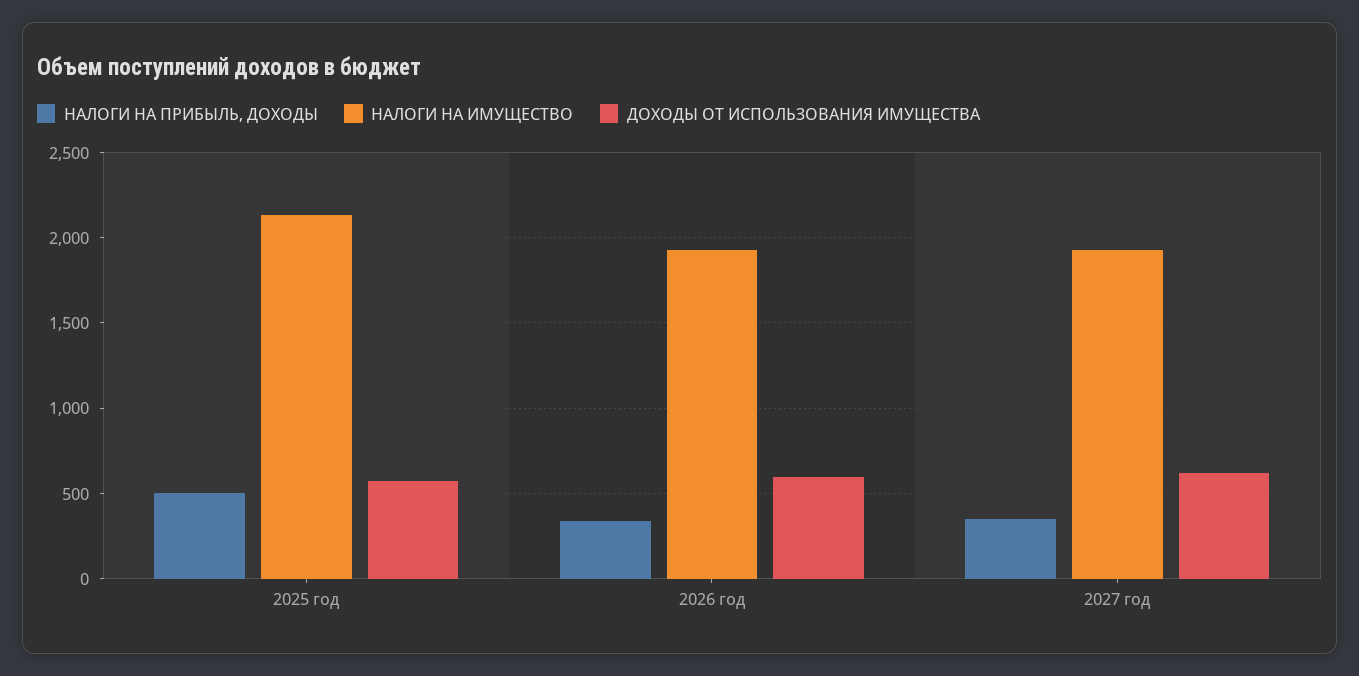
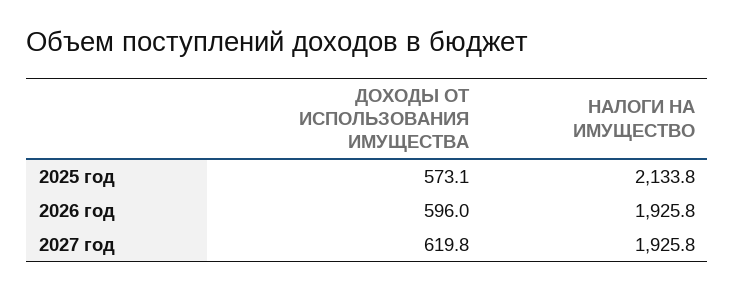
НАЛОГИ НА ПРИБЫЛЬ, ДОХОДЫ, 2025 год: 500 -> none
НАЛОГИ НА ПРИБЫЛЬ, ДОХОДЫ, 2026 год: 350 -> none
НАЛОГИ НА ПРИБЫЛЬ, ДОХОДЫ, 2027 год: 350 -> none

